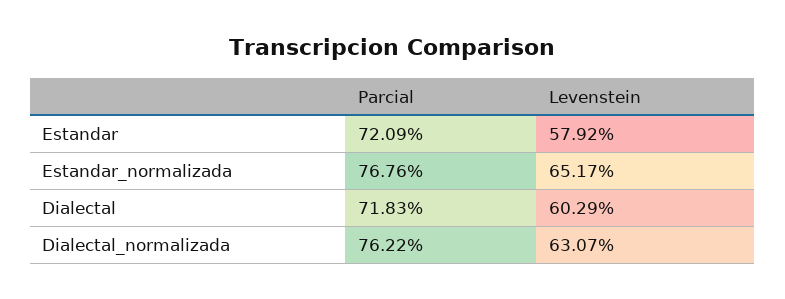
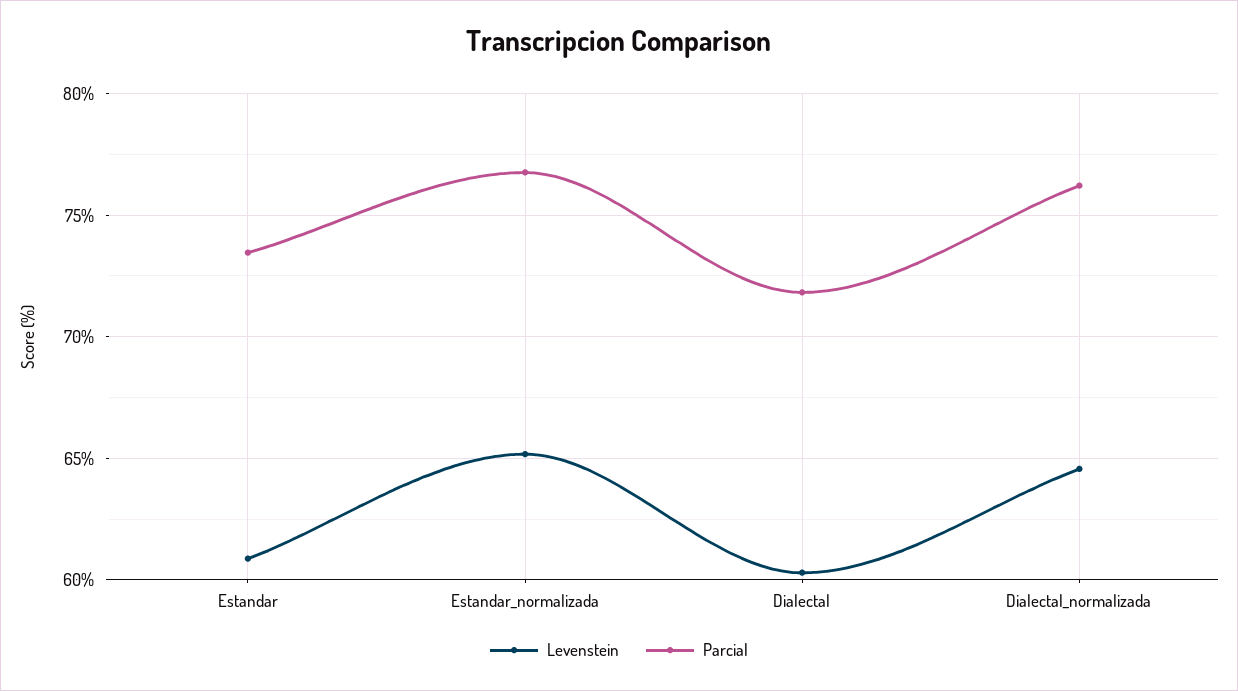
Parcial, Estandar: 72.09 -> 73.5
Levenstein, Estandar: 57.92 -> 61
Levenstein, Dialectal_normalizada: 63.07 -> 64.5

